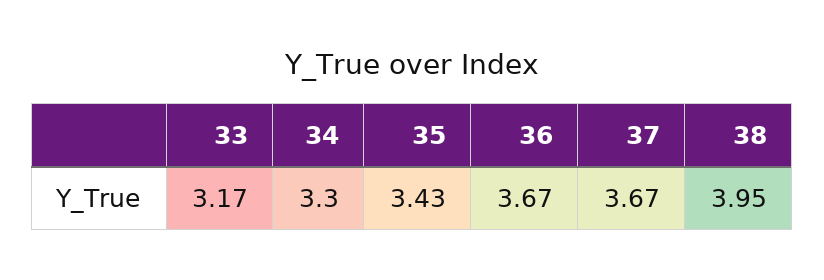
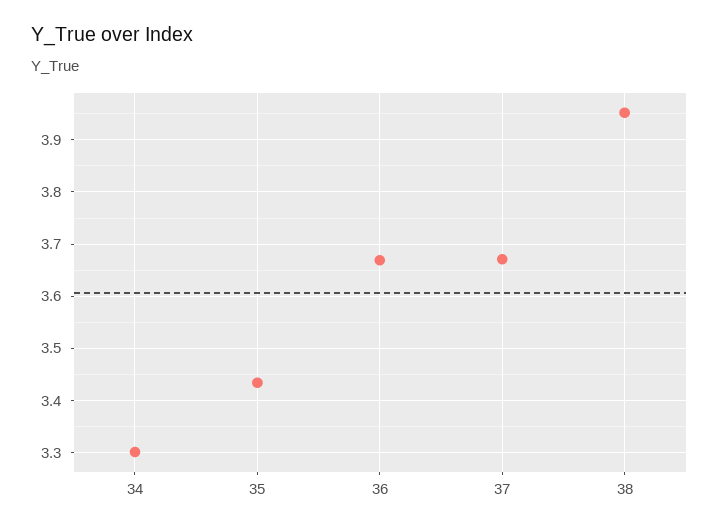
33: 3.17 -> none

